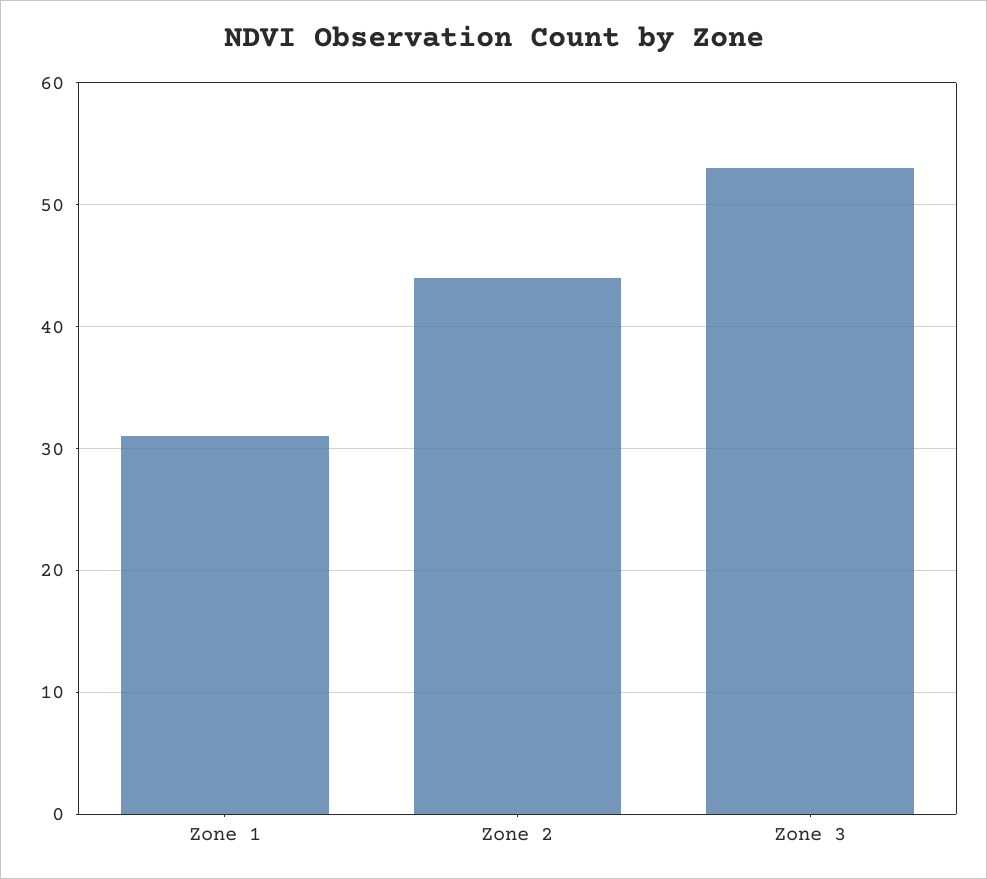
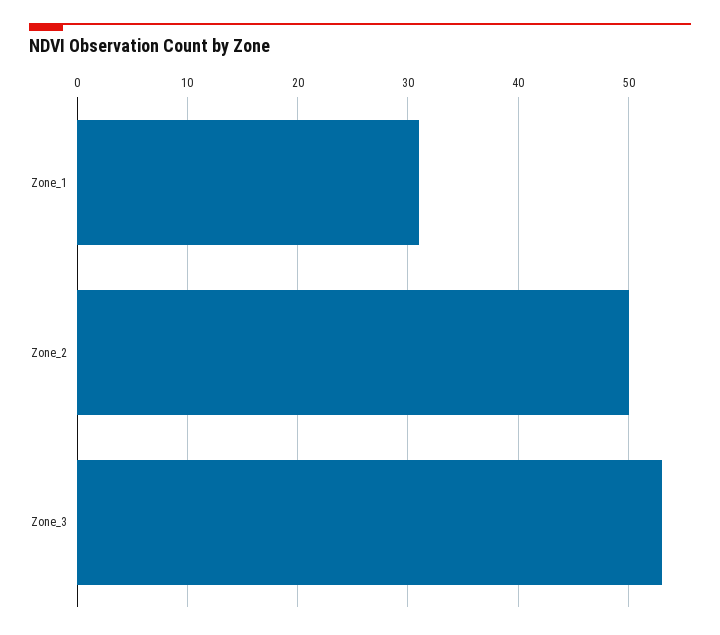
Zone 2: 44 -> 50

